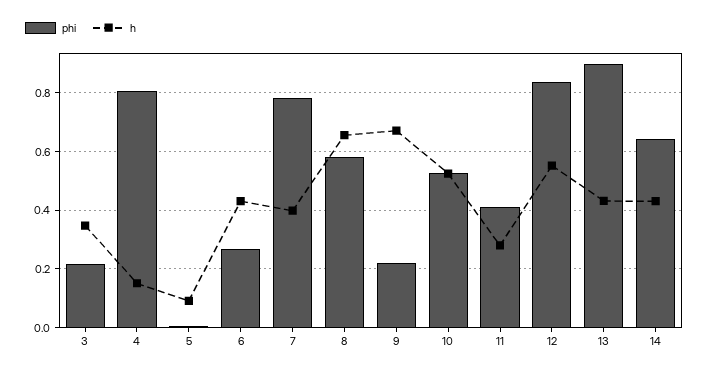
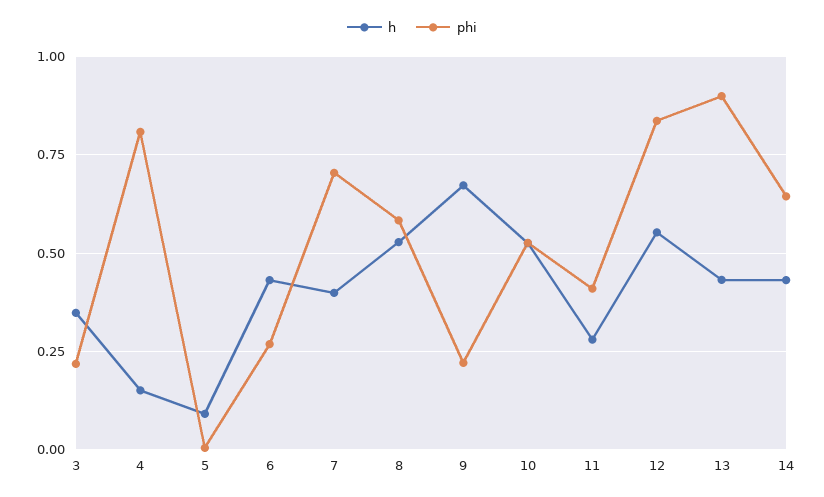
phi, 7: 0.775 -> 0.7
h, 8: 0.65 -> 0.525

